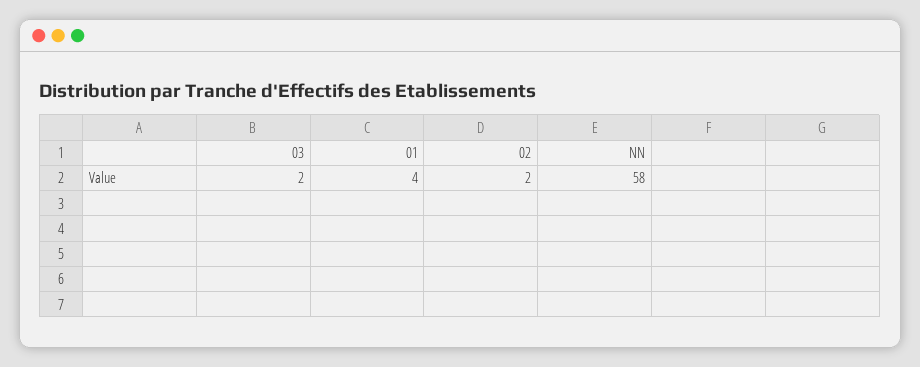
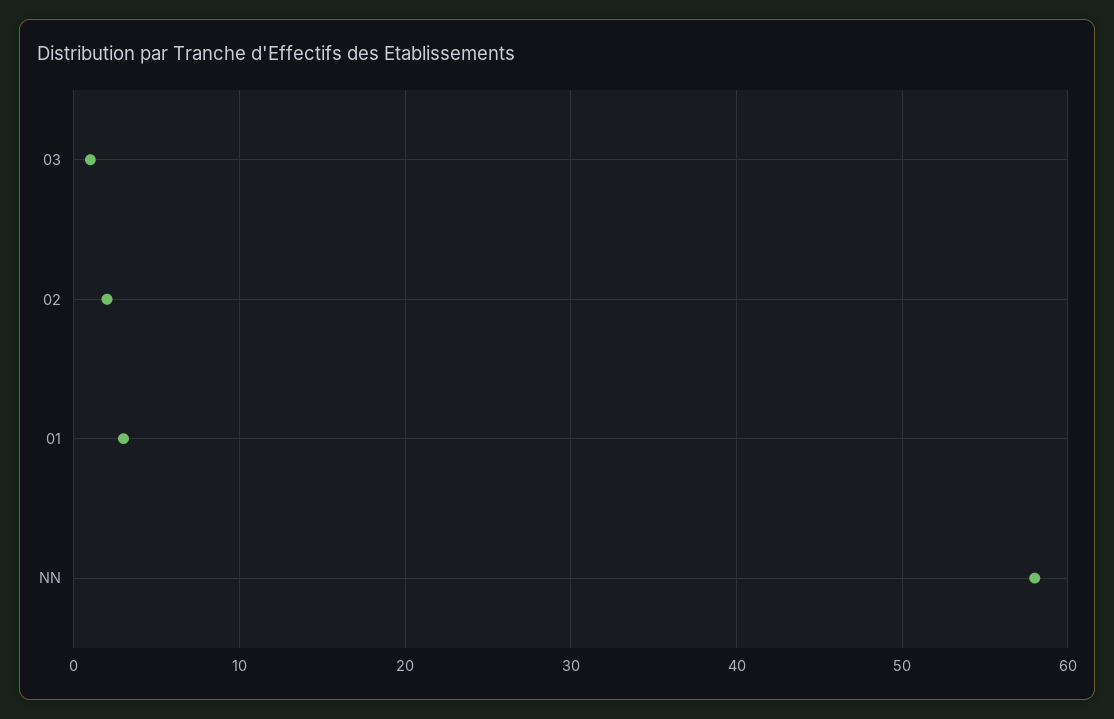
03: 2 -> 1
01: 4 -> 3

